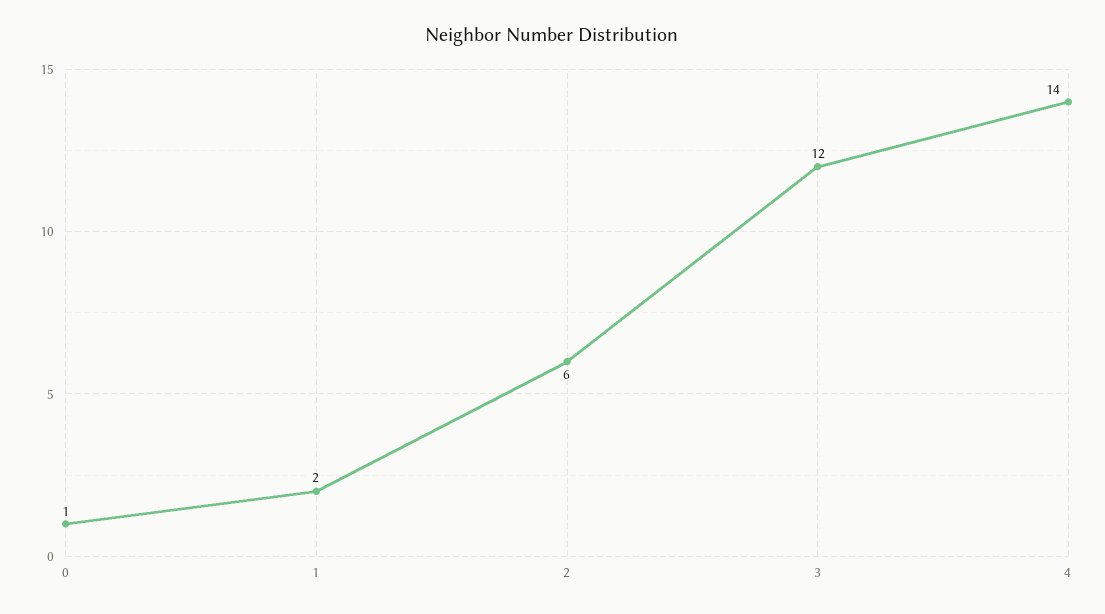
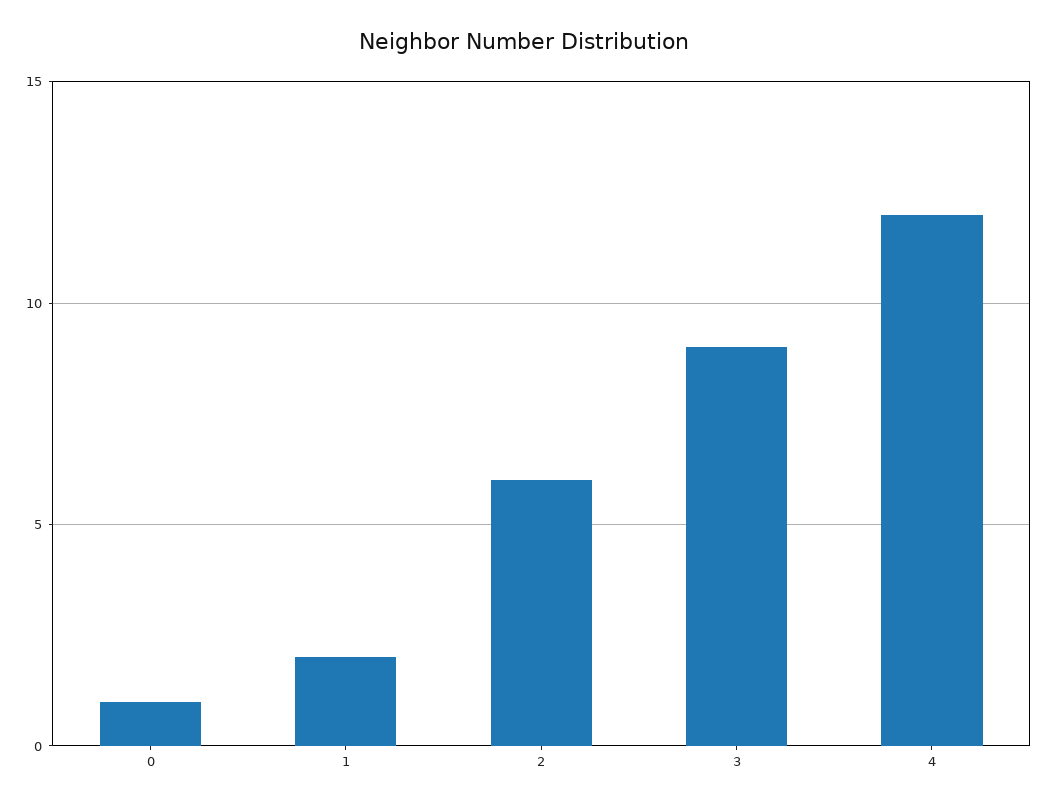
3: 12 -> 9
4: 14 -> 12

